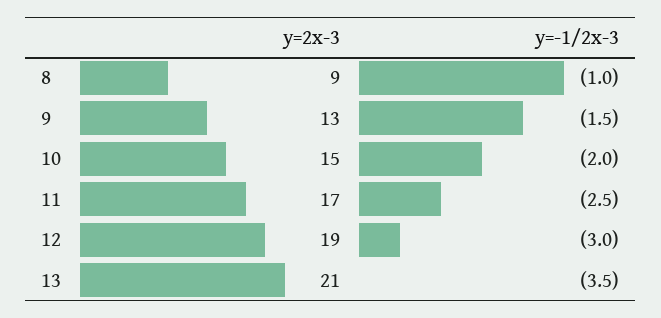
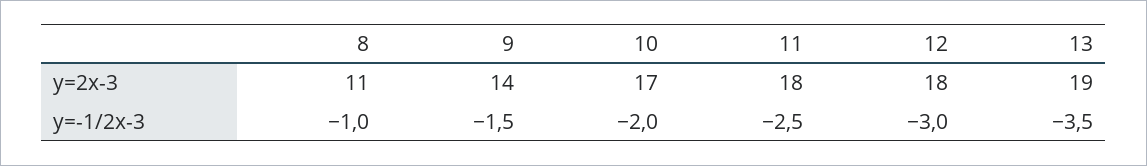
y=2x-3, 8: 9 -> 11
y=2x-3, 9: 13 -> 14
y=2x-3, 10: 15 -> 17
y=2x-3, 11: 17 -> 18
y=2x-3, 12: 19 -> 18
y=2x-3, 13: 21 -> 19

